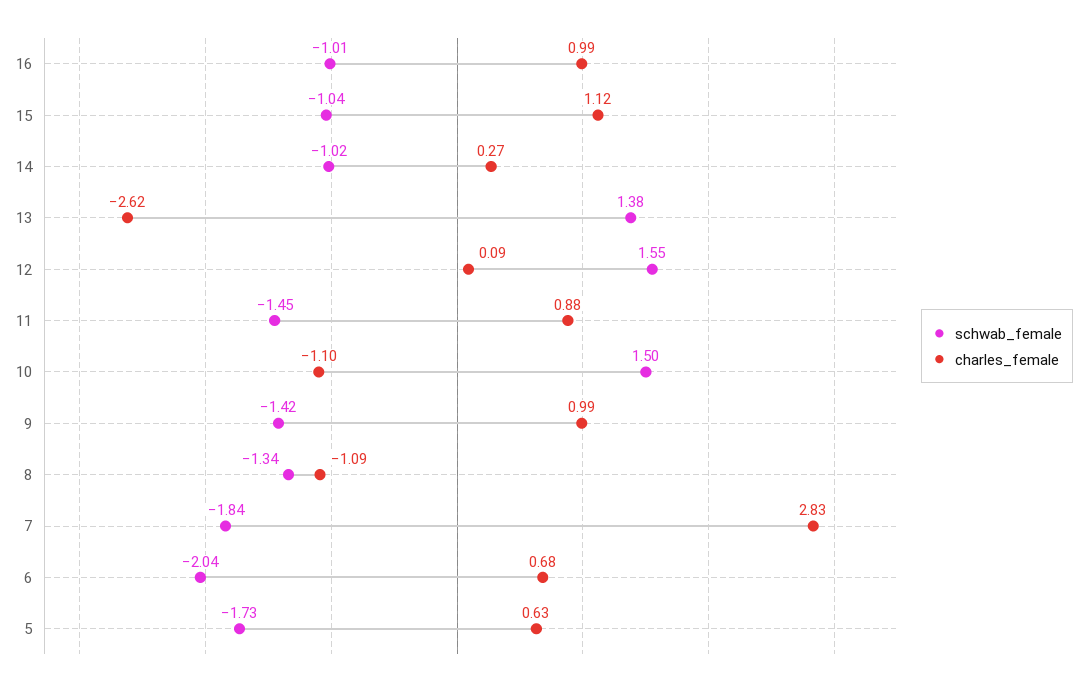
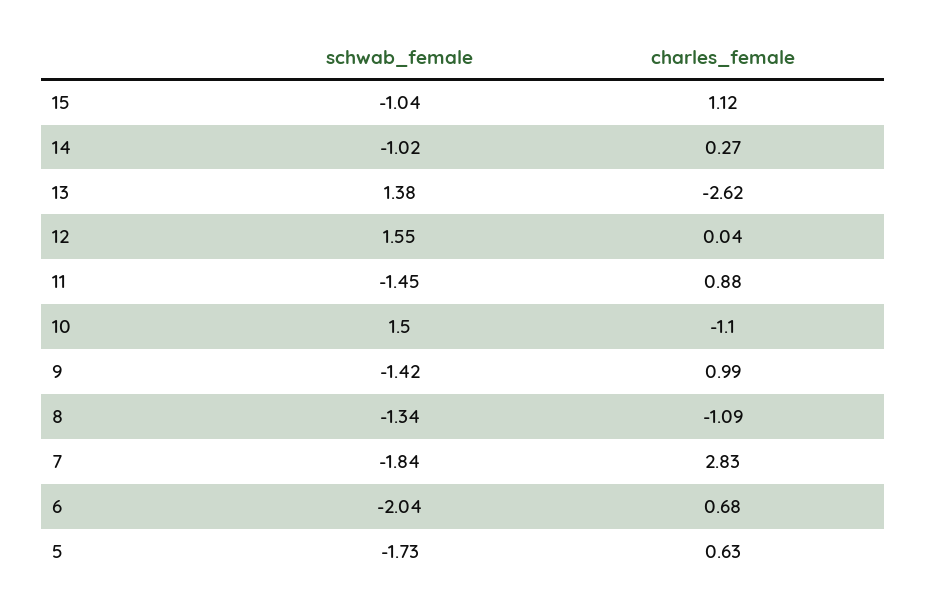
schwab_female, 16: -1.01 -> none
charles_female, 16: 0.99 -> none
charles_female, 12: 0.09 -> 0.04

